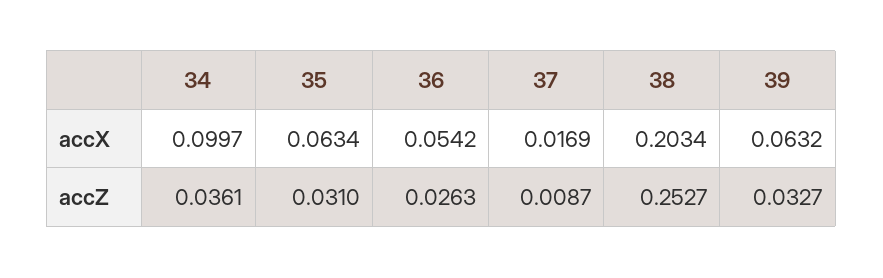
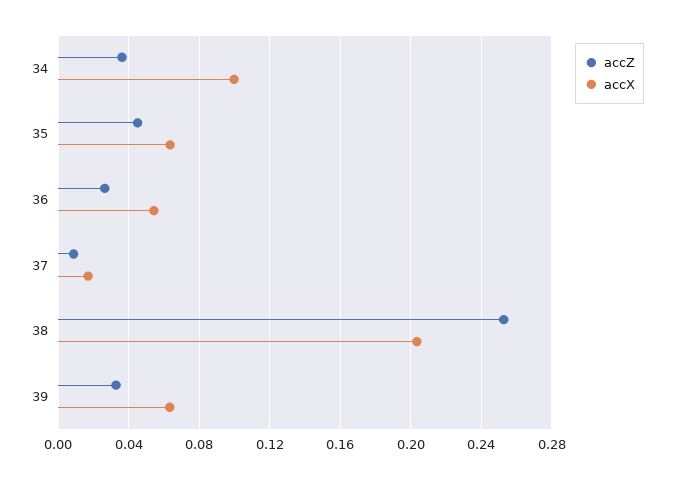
accZ, 35: 0.031 -> 0.045

